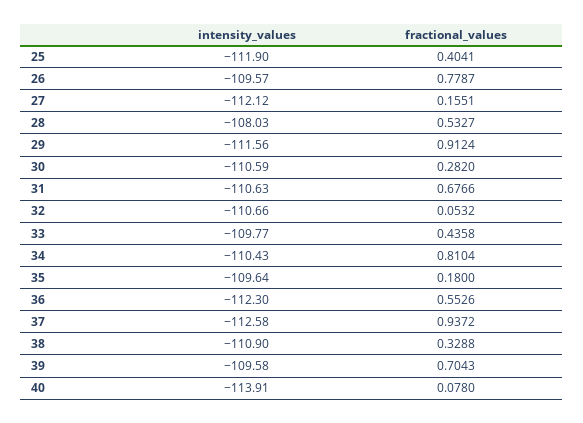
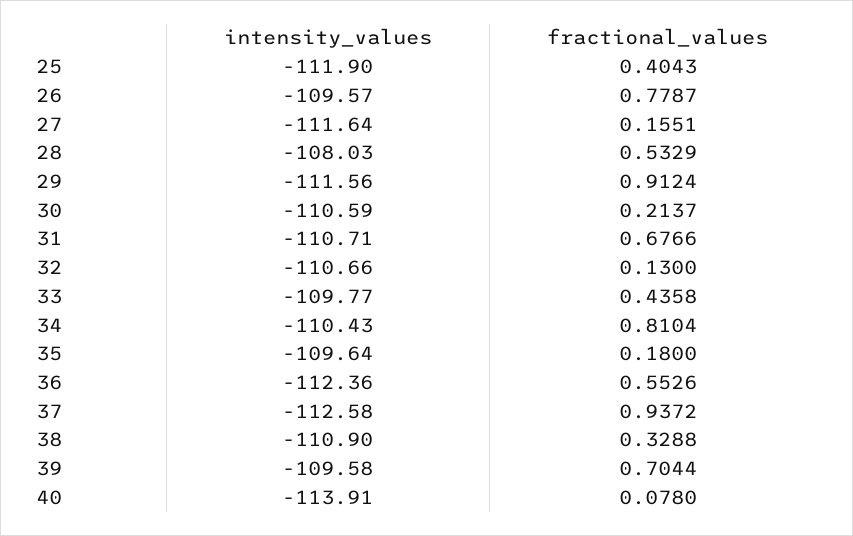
fractional_values, 25: 0.4041 -> 0.4043
intensity_values, 27: -112.12 -> -111.64
fractional_values, 28: 0.5327 -> 0.5329
fractional_values, 30: 0.282 -> 0.2137
intensity_values, 31: -110.63 -> -110.71
fractional_values, 32: 0.0532 -> 0.13
intensity_values, 36: -112.3 -> -112.36
fractional_values, 39: 0.7043 -> 0.7044

